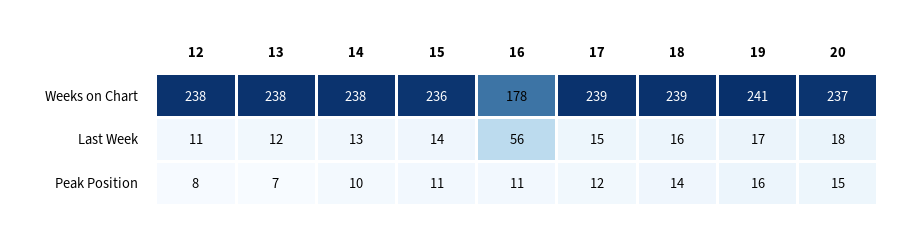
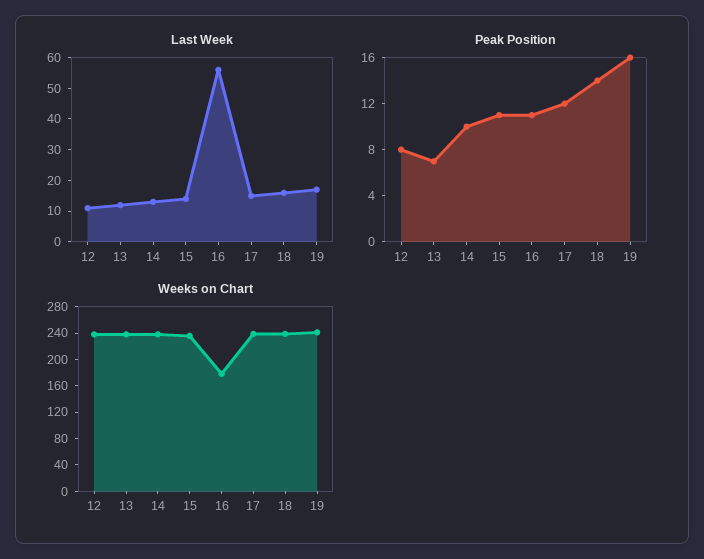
Weeks on Chart, 20: 237 -> none
Last Week, 20: 18 -> none
Peak Position, 20: 15 -> none

